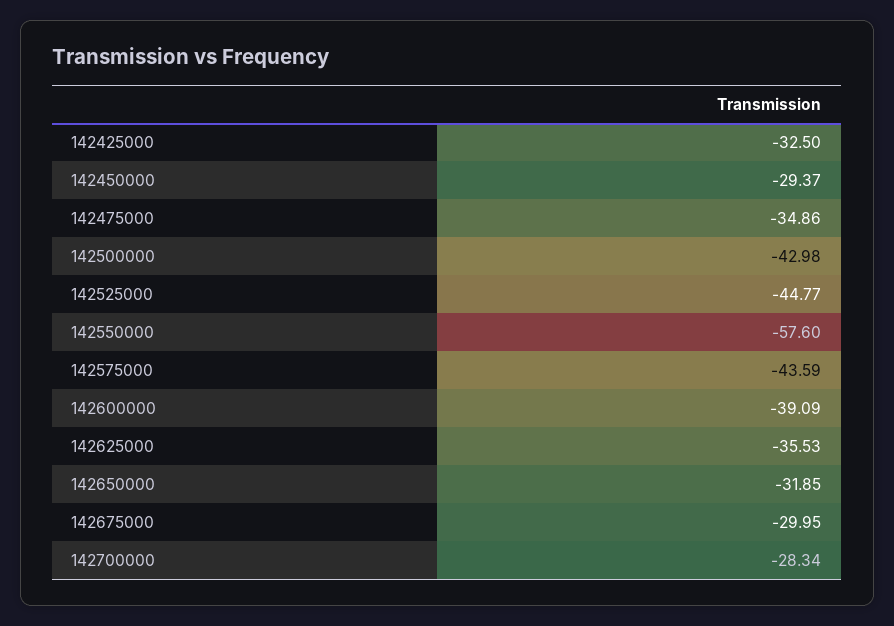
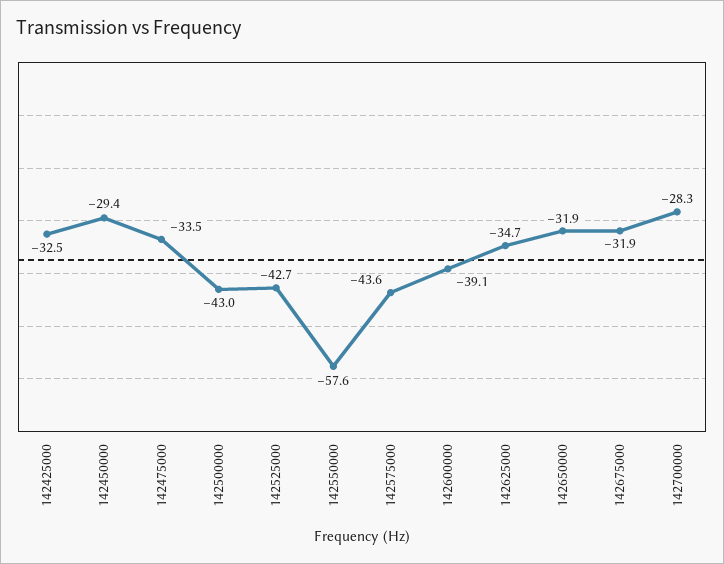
142475000: -34.86 -> -33.5
142525000: -44.77 -> -42.7
142625000: -35.53 -> -34.7
142675000: -29.95 -> -31.9

